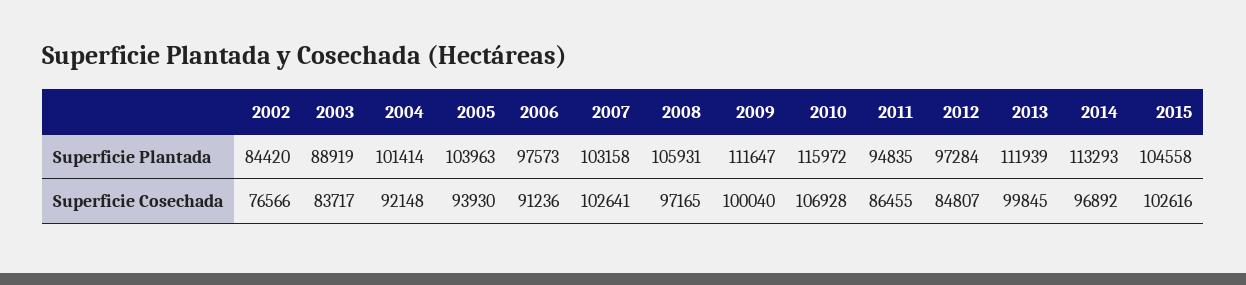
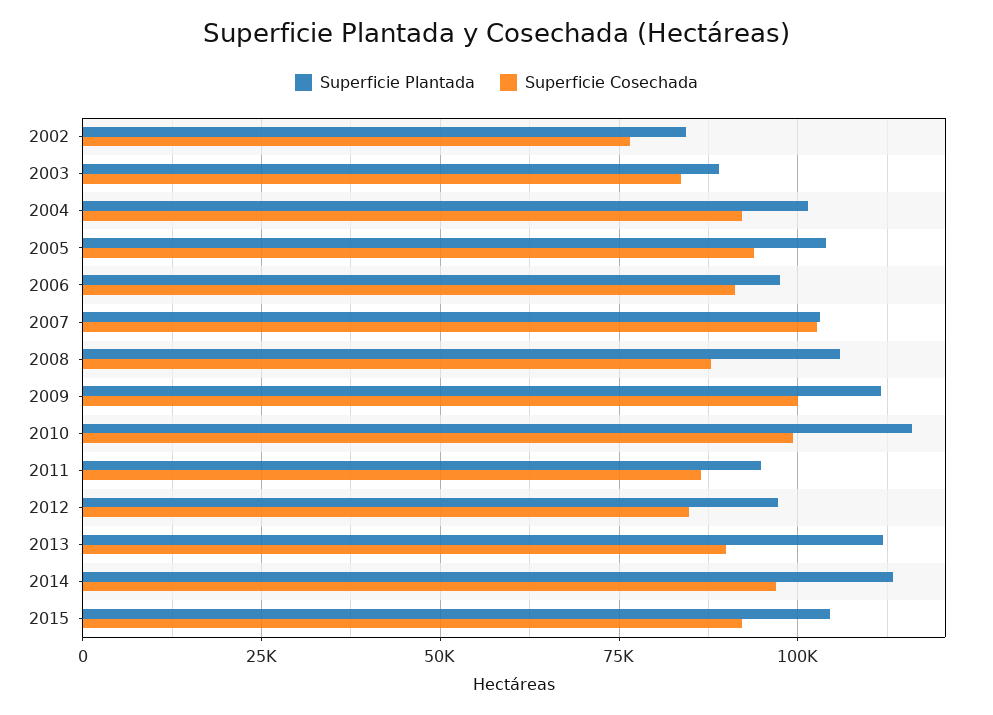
Superficie Cosechada, 2008: 97165 -> 87500
Superficie Cosechada, 2010: 106928 -> 100000
Superficie Cosechada, 2013: 99845 -> 90000
Superficie Cosechada, 2015: 102616 -> 92500

